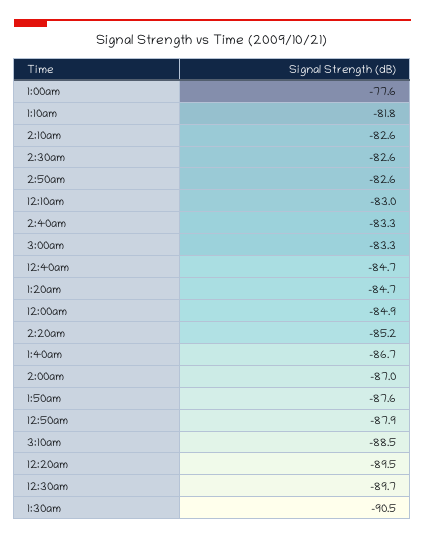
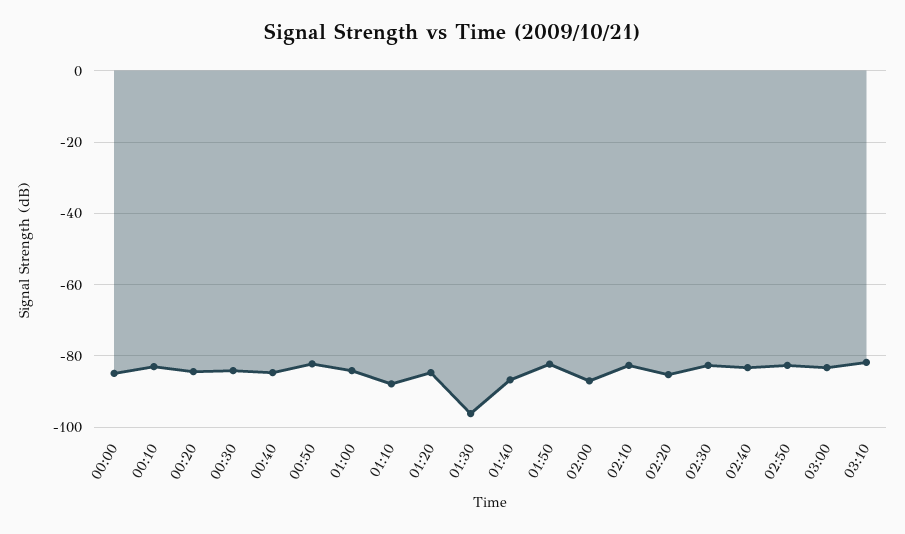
1:00am: -77.6 -> -84
1:10am: -81.8 -> -88
1:50am: -87.6 -> -82
12:50am: -87.9 -> -82
3:10am: -88.5 -> -82
12:20am: -89.5 -> -84
12:30am: -89.7 -> -84
1:30am: -90.5 -> -96

